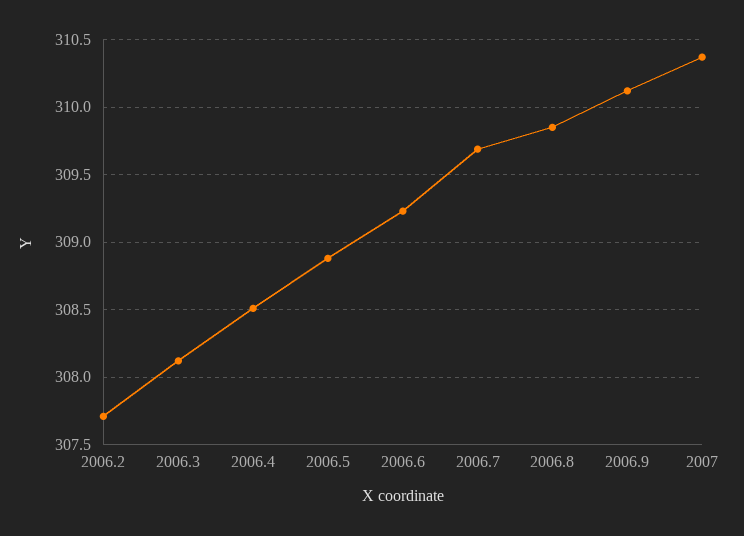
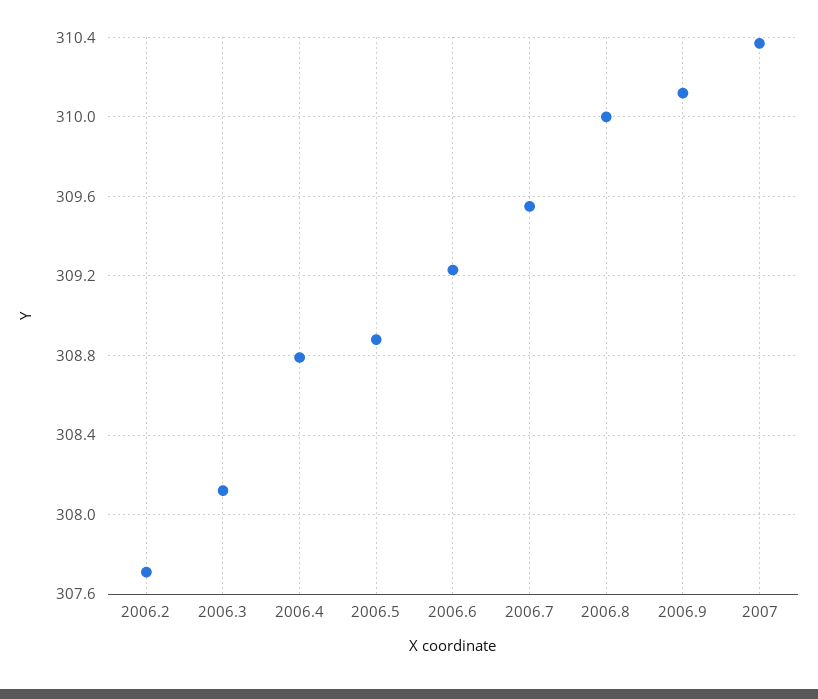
2006.4: 308.5 -> 308.8
2006.7: 309.7 -> 309.55
2006.8: 309.85 -> 310

